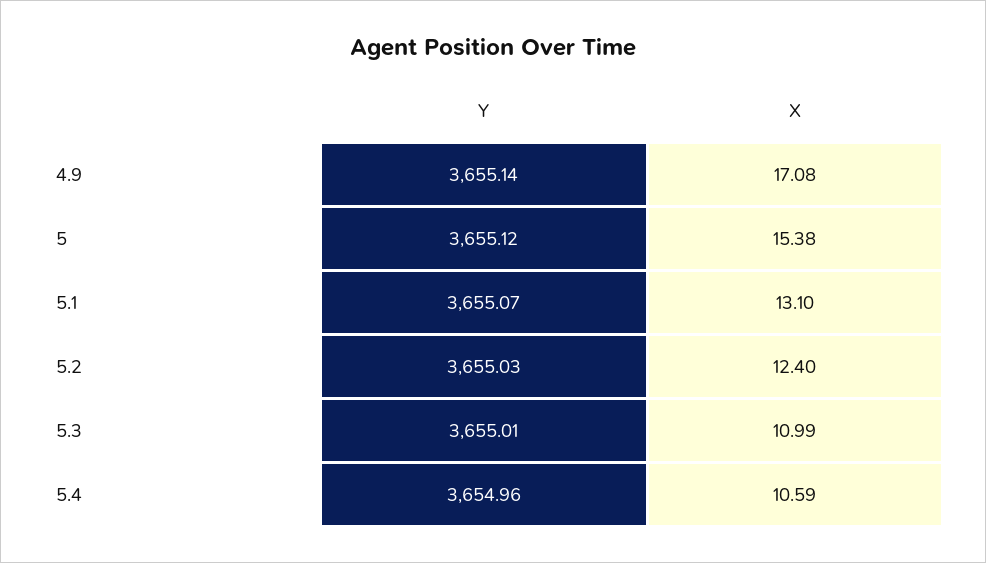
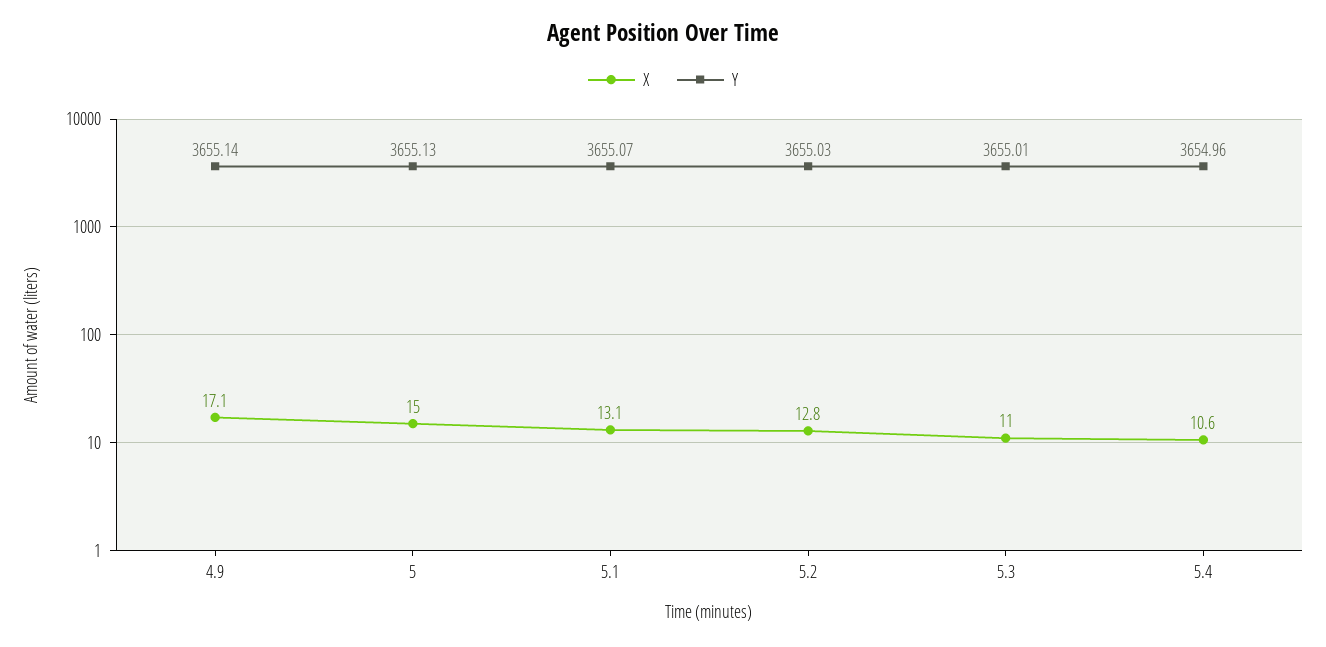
Y, 5: 3655.12 -> 3655.13
X, 5: 15.38 -> 15
X, 5.2: 12.4 -> 12.8

